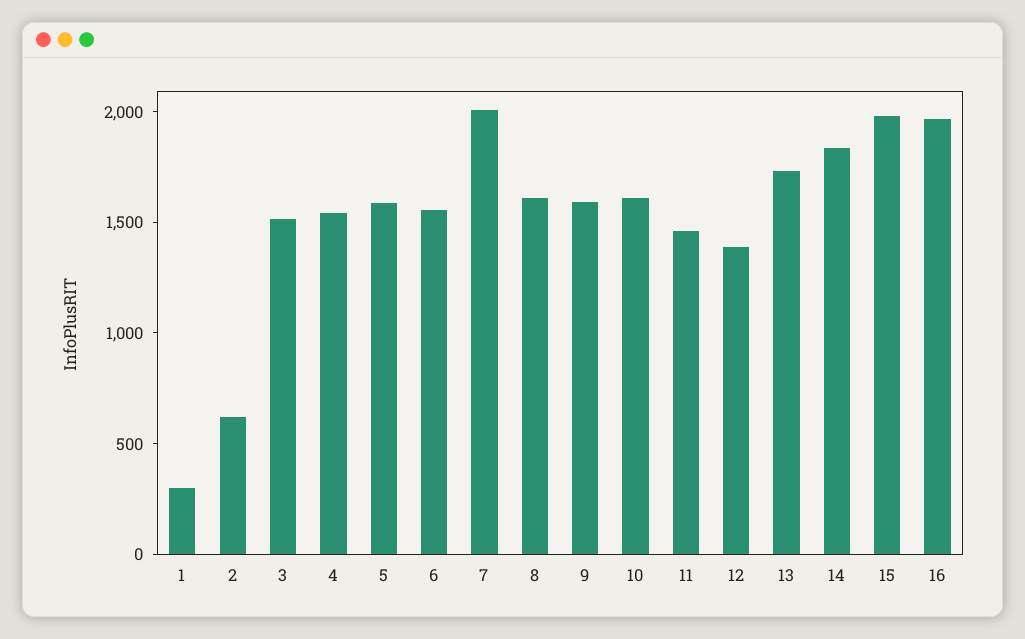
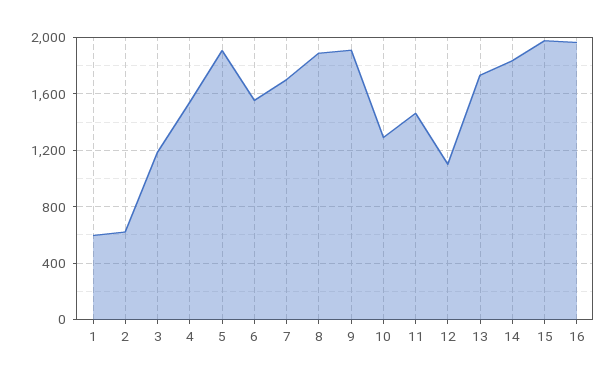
1: 300 -> 600
3: 1500 -> 1200
5: 1600 -> 1900
7: 2000 -> 1700
8: 1600 -> 1900
9: 1600 -> 1900
10: 1600 -> 1300
12: 1400 -> 1100

